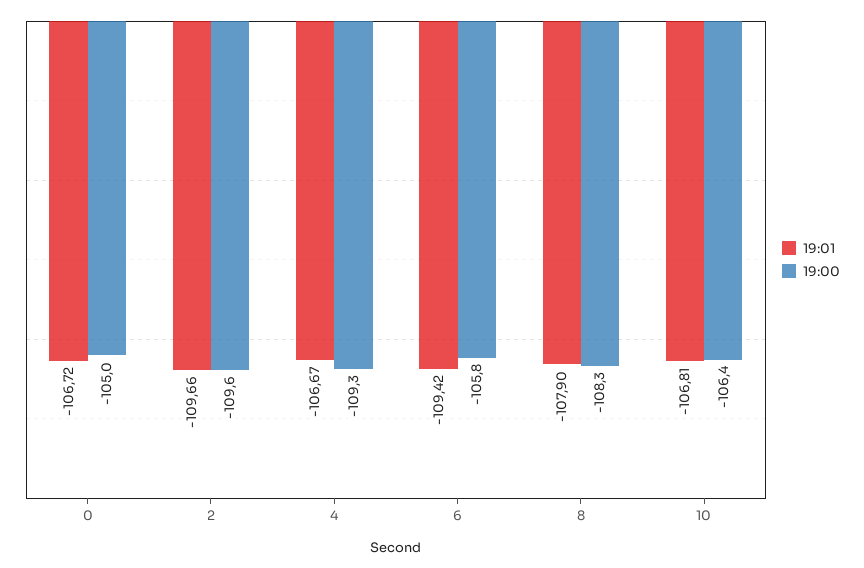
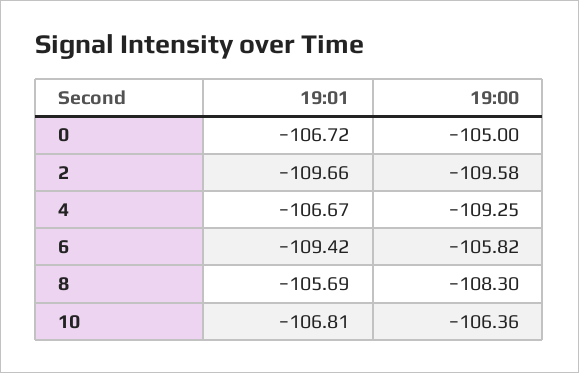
19:01, 8: -107.9 -> -105.69

